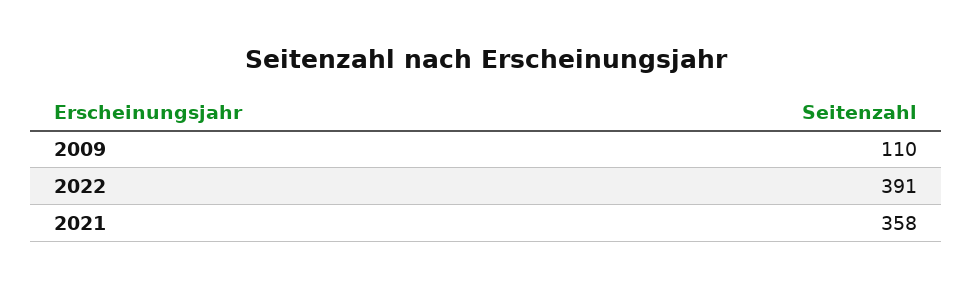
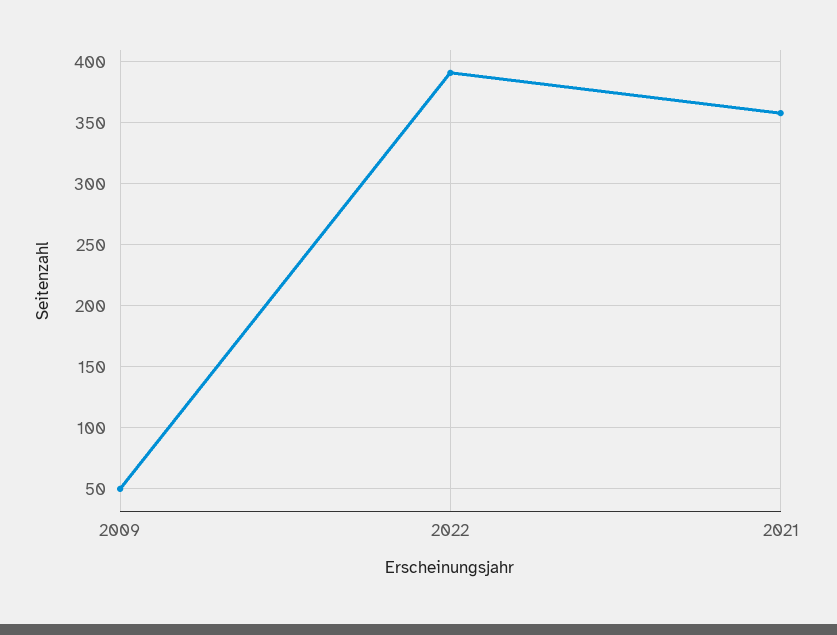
2009: 110 -> 50

